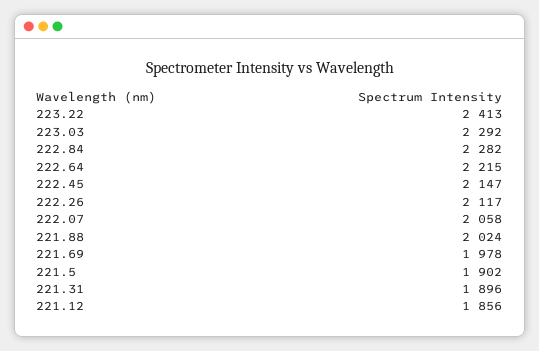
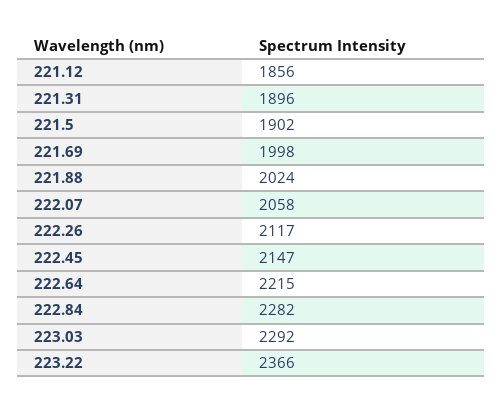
223.22: 2413 -> 2366
221.69: 1978 -> 1998

